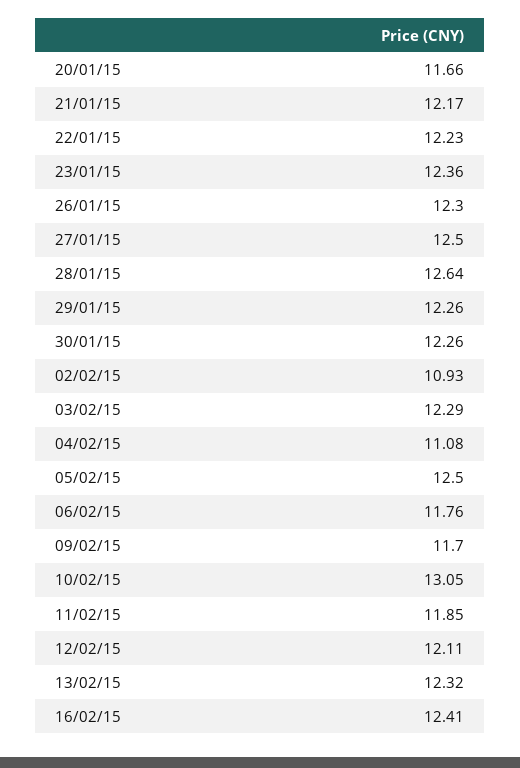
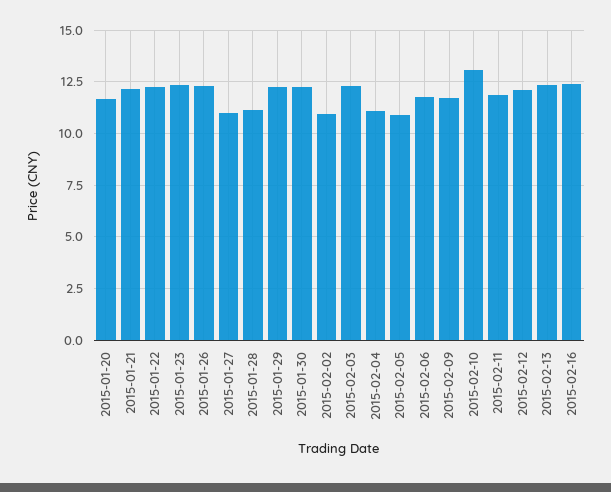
27/01/15: 12.5 -> 11
28/01/15: 12.64 -> 11
05/02/15: 12.5 -> 11

